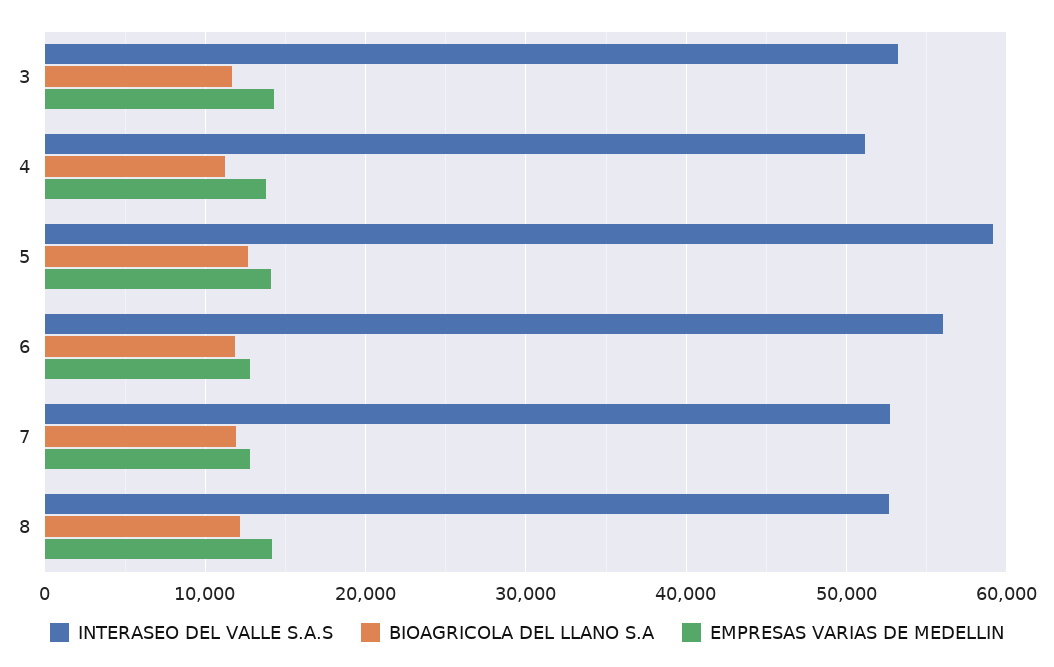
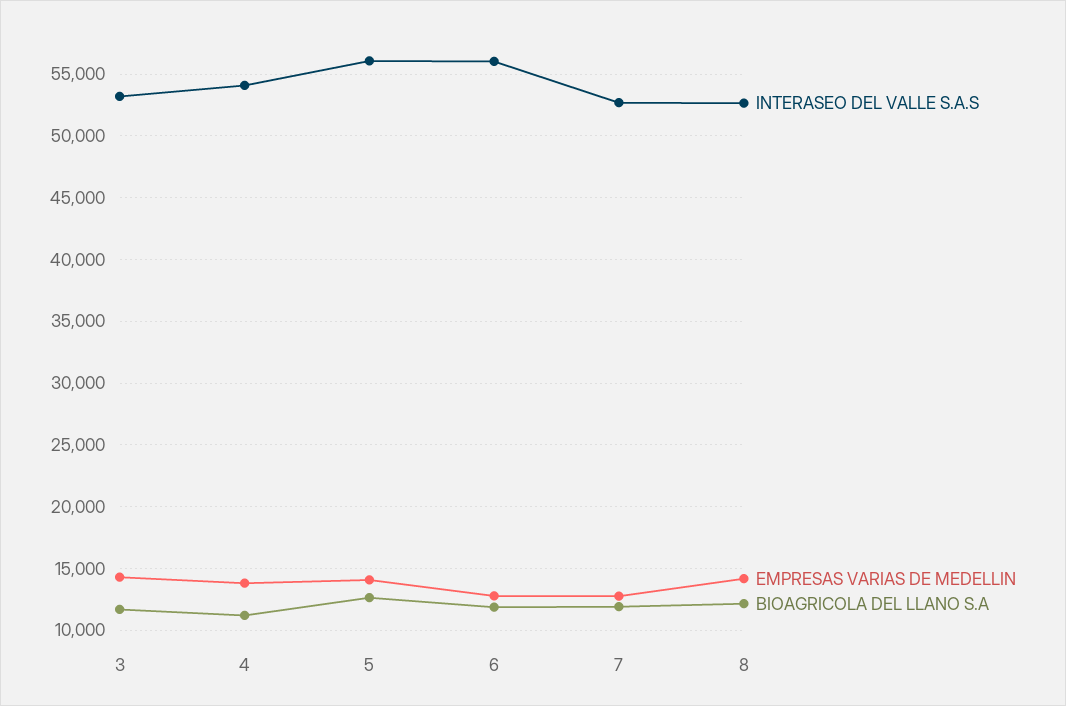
INTERASEO DEL VALLE S.A.S, 4: 51000 -> 54000
INTERASEO DEL VALLE S.A.S, 5: 59000 -> 56000

